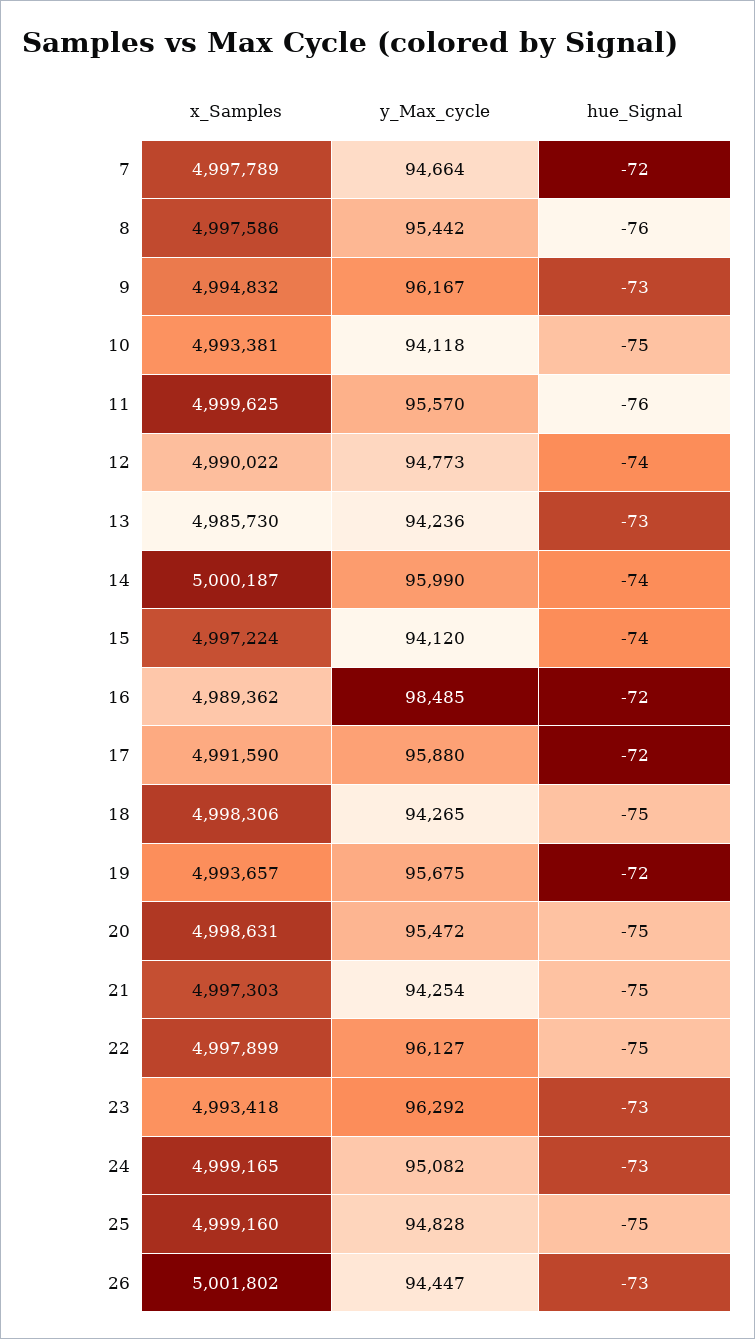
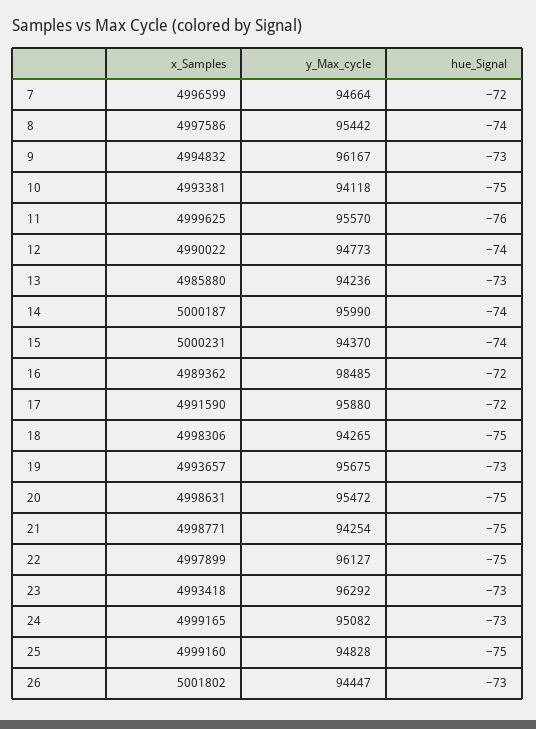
x_Samples, 7: 4997789 -> 4996599
hue_Signal, 8: -76 -> -74
x_Samples, 13: 4985730 -> 4985880
x_Samples, 15: 4997224 -> 5000231
y_Max_cycle, 15: 94120 -> 94370
hue_Signal, 19: -72 -> -73
x_Samples, 21: 4997303 -> 4998771

